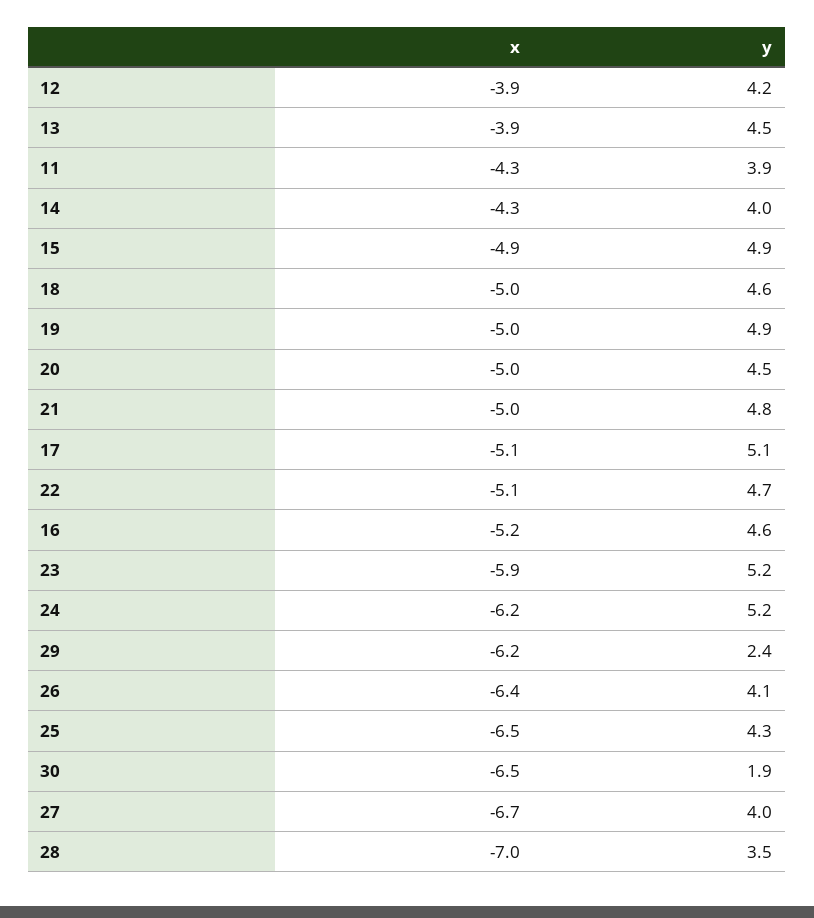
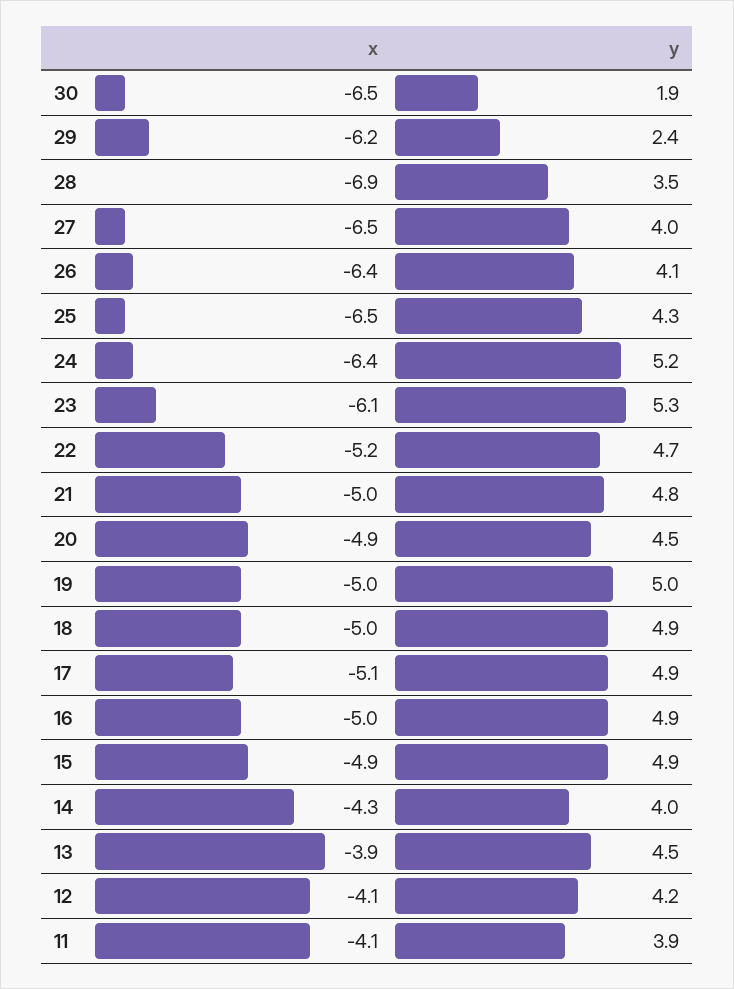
x, 12: -3.9 -> -4.1
x, 11: -4.3 -> -4.1
y, 18: 4.6 -> 4.9
y, 19: 4.9 -> 5
x, 20: -5 -> -4.9
y, 17: 5.1 -> 4.9
x, 22: -5.1 -> -5.2
x, 16: -5.2 -> -5
y, 16: 4.6 -> 4.9
x, 23: -5.9 -> -6.1
y, 23: 5.2 -> 5.3
x, 24: -6.2 -> -6.4
x, 27: -6.7 -> -6.5
x, 28: -7 -> -6.9

